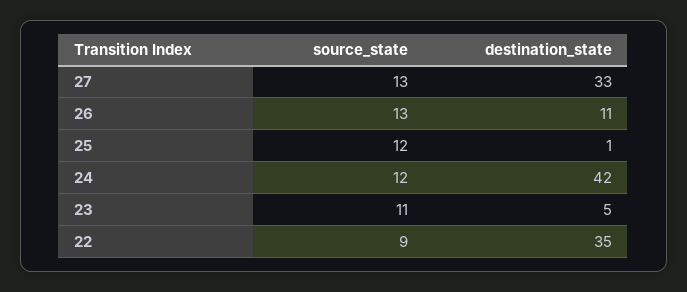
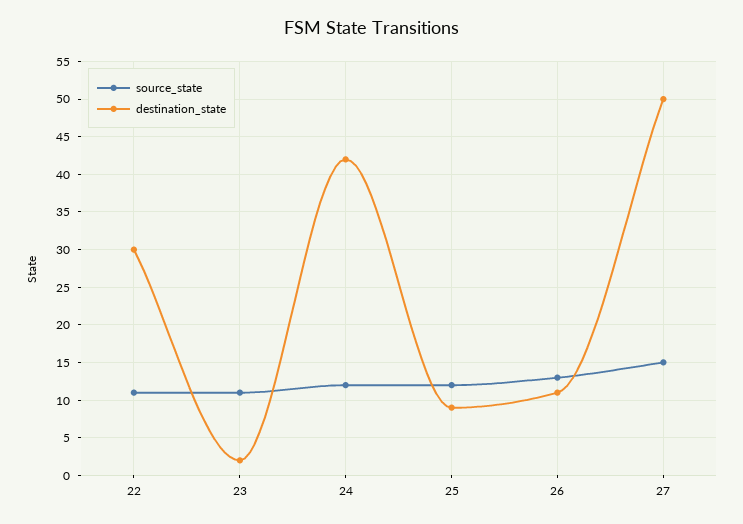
source_state, 27: 13 -> 15
destination_state, 27: 33 -> 50
destination_state, 25: 1 -> 9
destination_state, 23: 5 -> 2
source_state, 22: 9 -> 11
destination_state, 22: 35 -> 30

